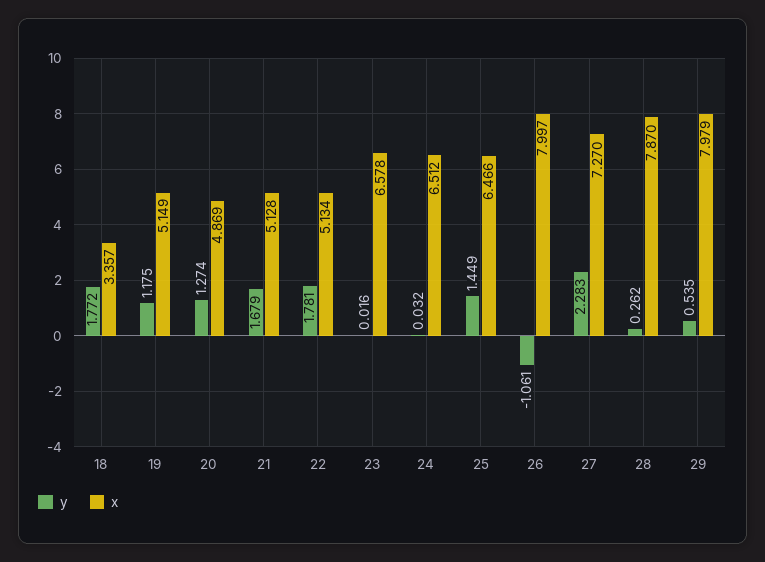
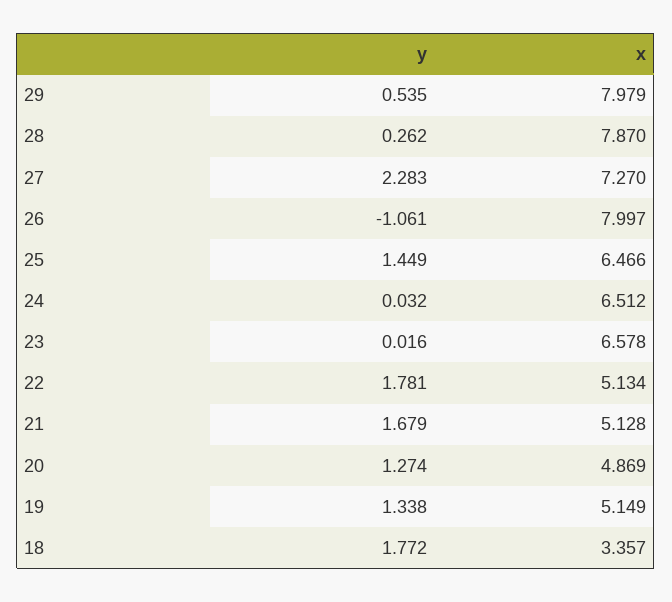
y, 19: 1.175 -> 1.338

